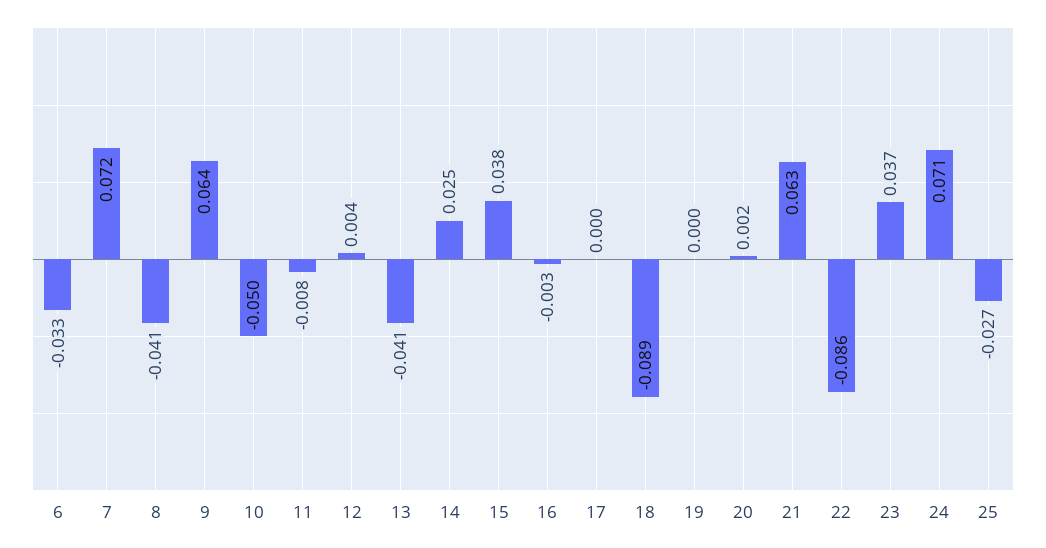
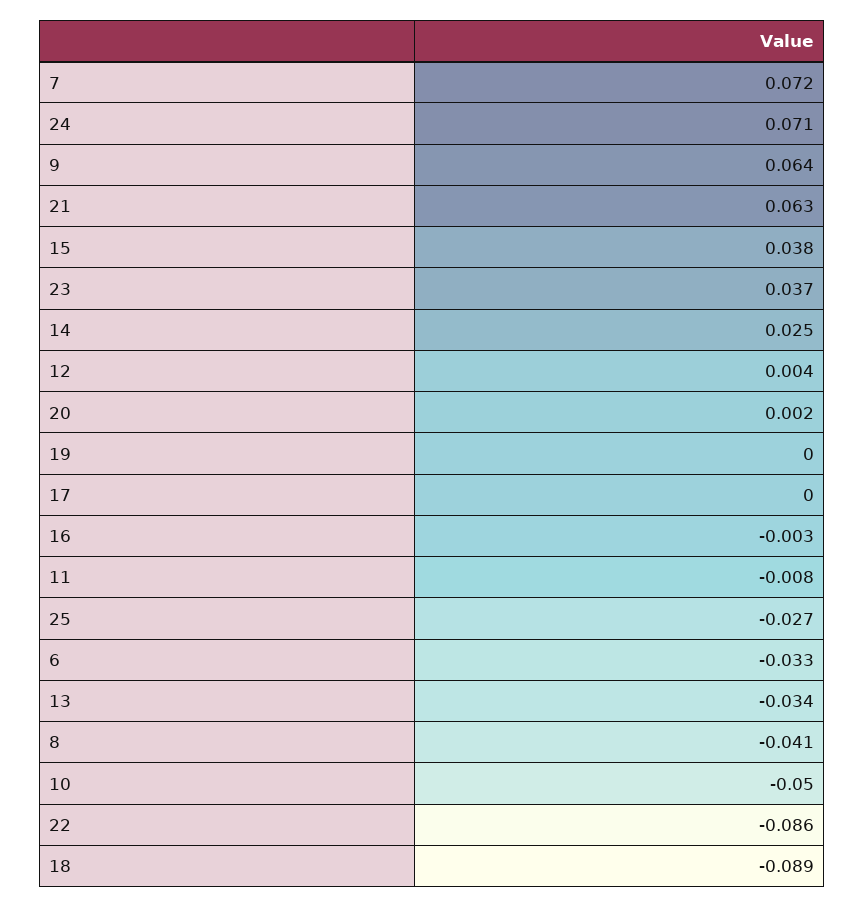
13: -0.041 -> -0.034

